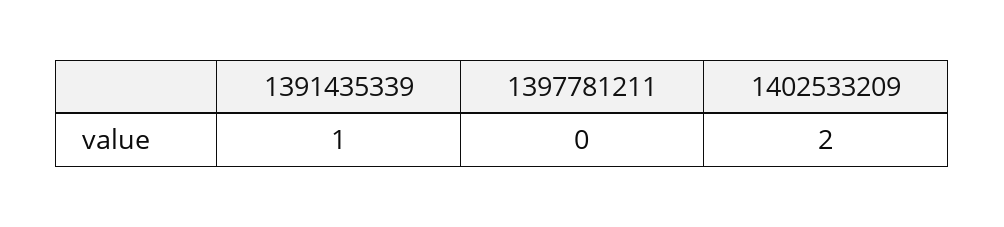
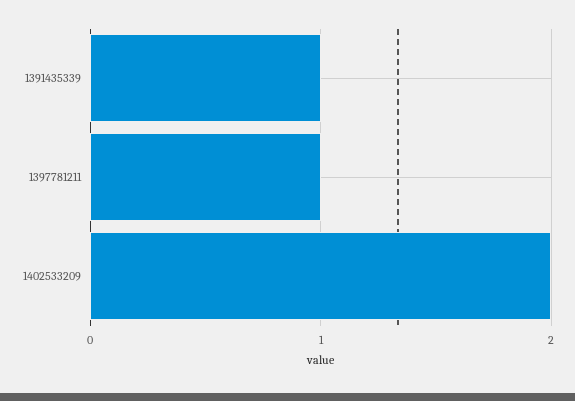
1397781211: 0 -> 1

